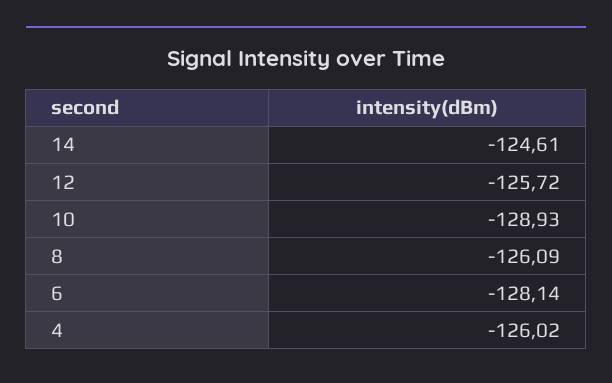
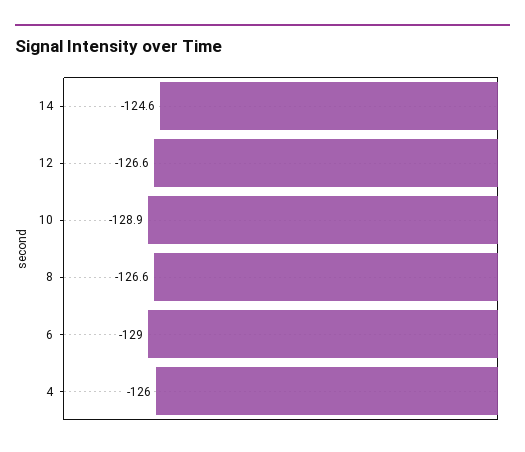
12: -125.72 -> -126.6
8: -126.09 -> -126.6
6: -128.14 -> -129

